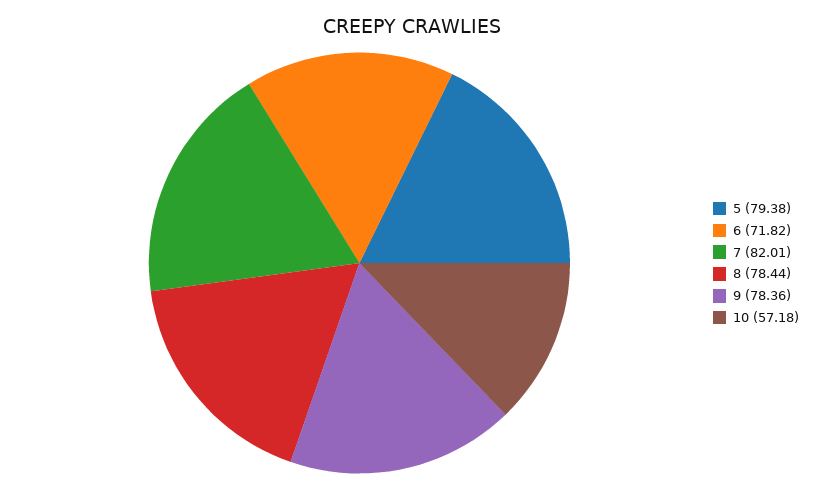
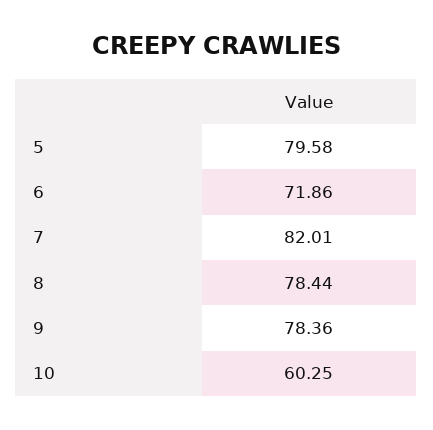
5: 79.38 -> 79.58
6: 71.82 -> 71.86
10: 57.18 -> 60.25

